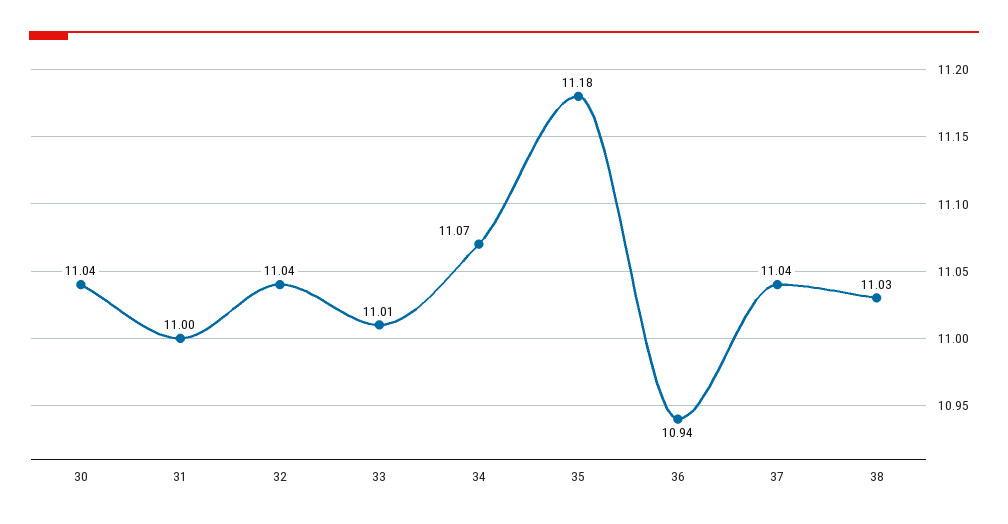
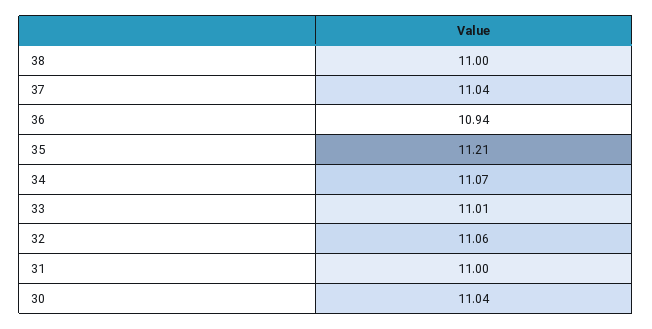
32: 11.04 -> 11.06
35: 11.18 -> 11.21
38: 11.03 -> 11

